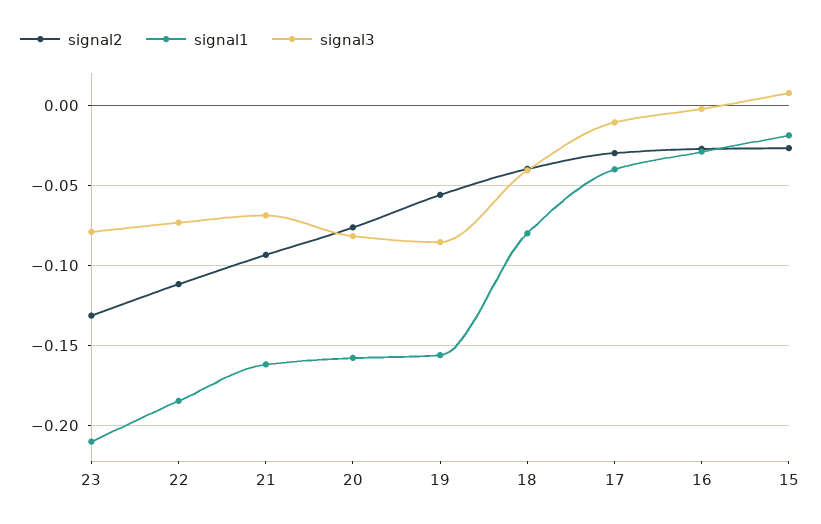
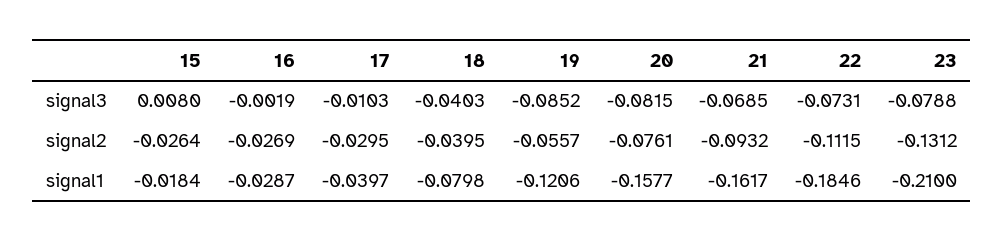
signal1, 19: -0.155 -> -0.1206

